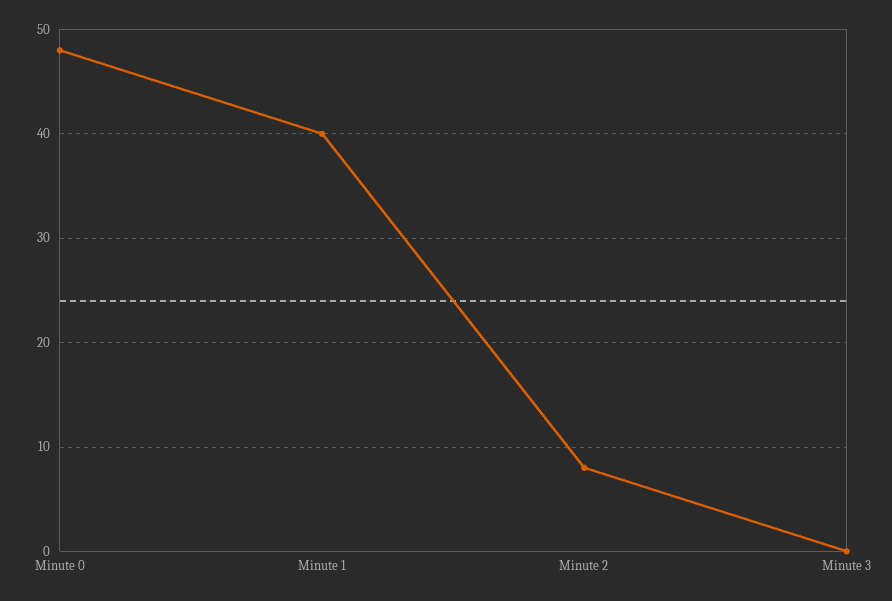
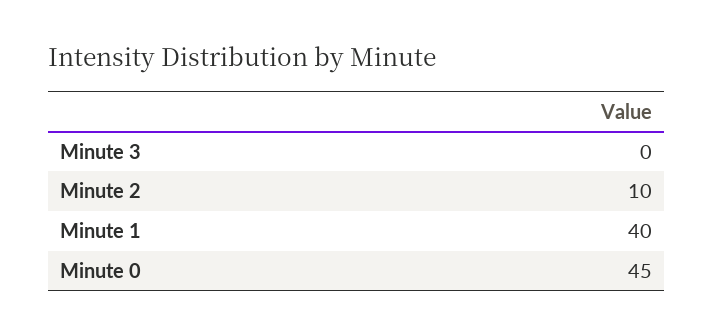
Minute 0: 48 -> 45
Minute 2: 8 -> 10

